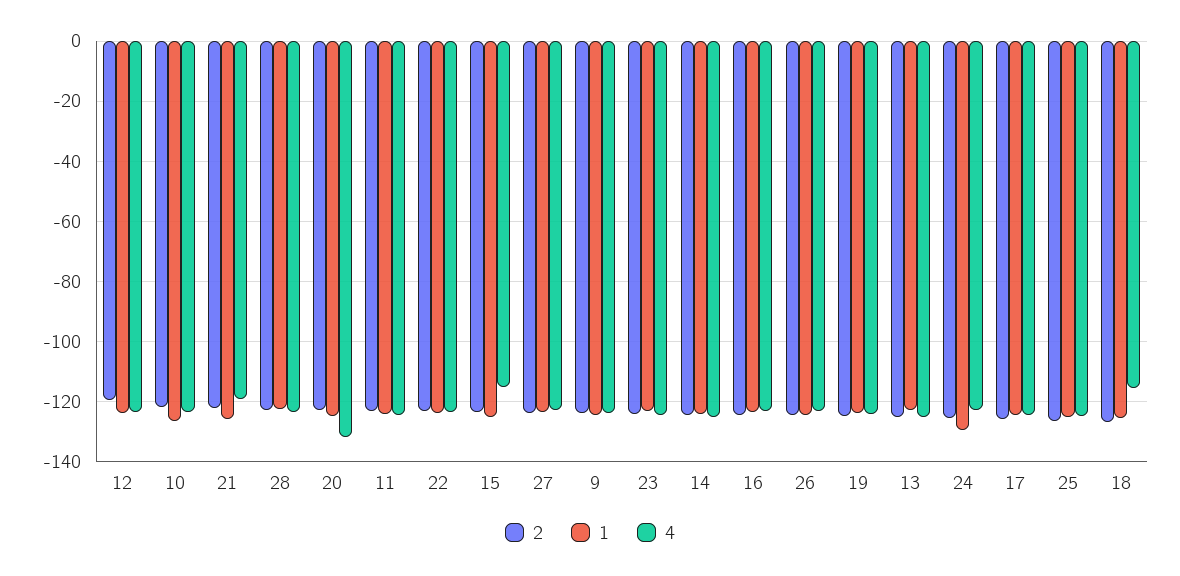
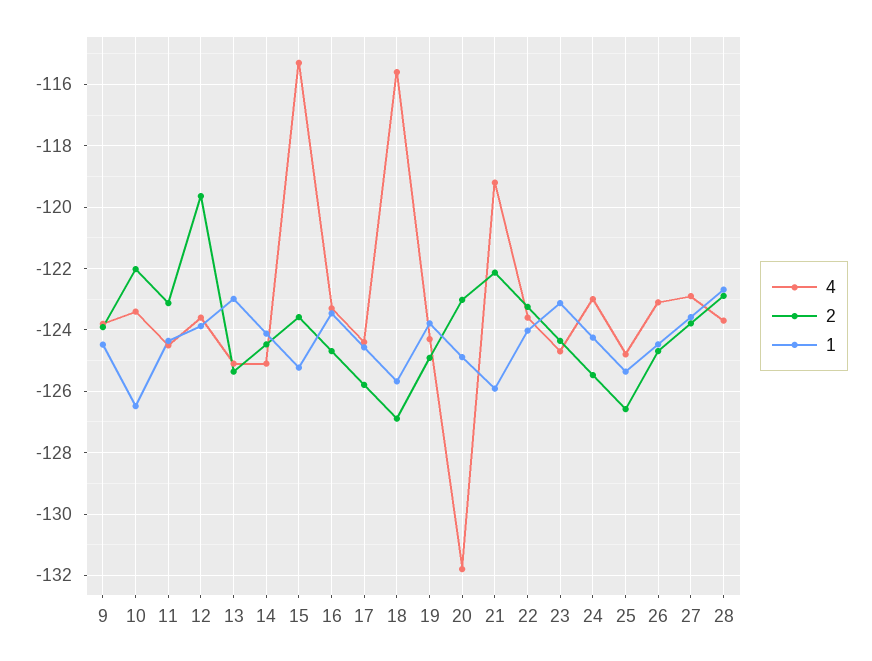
1, 24: -130 -> -124.2

